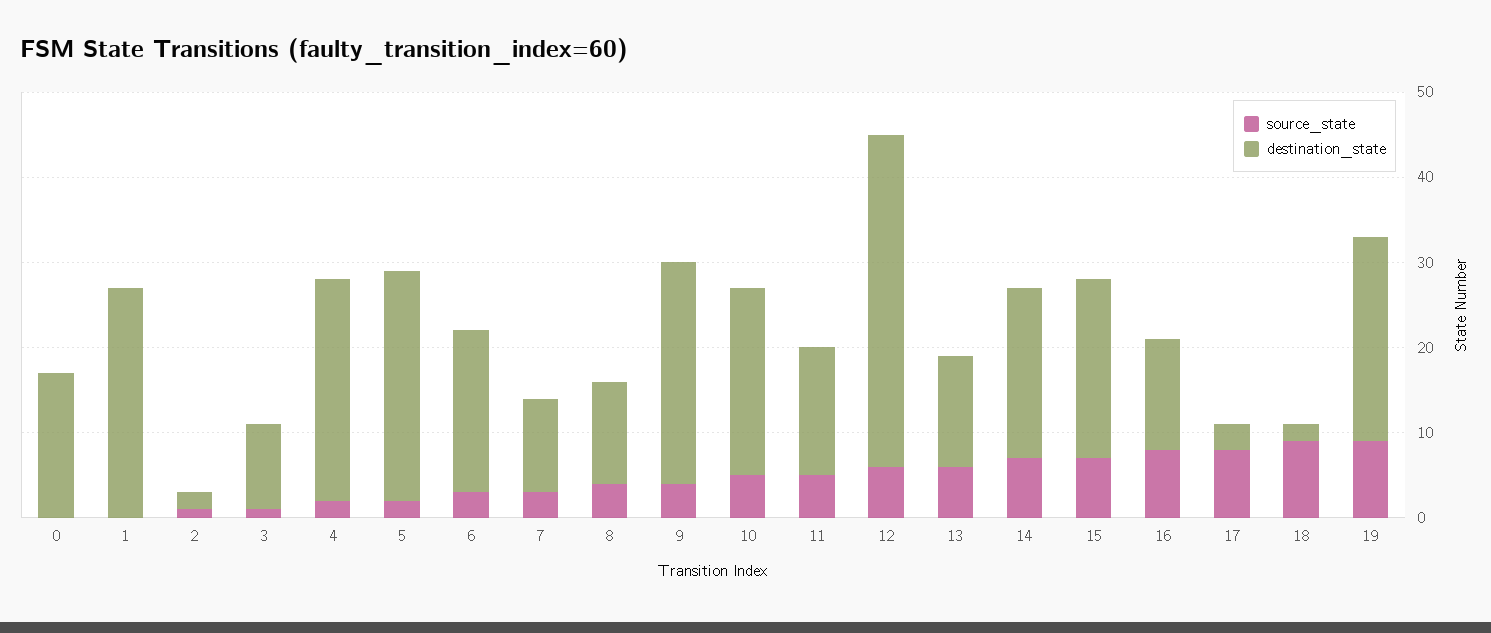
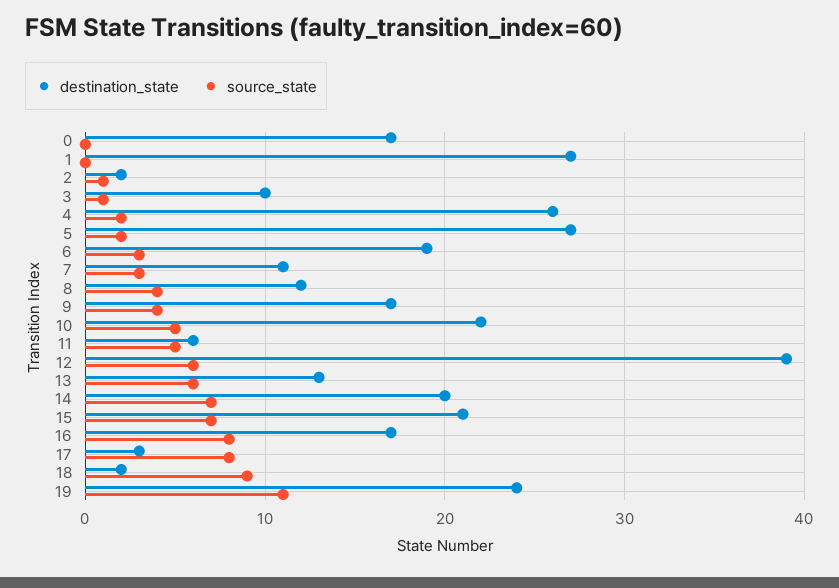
destination_state, 9: 26 -> 17
destination_state, 11: 15 -> 6
destination_state, 16: 13 -> 17
source_state, 19: 9 -> 11

